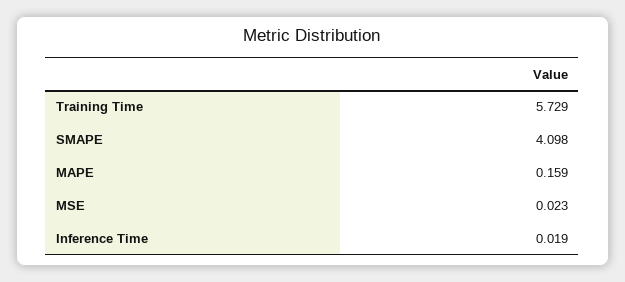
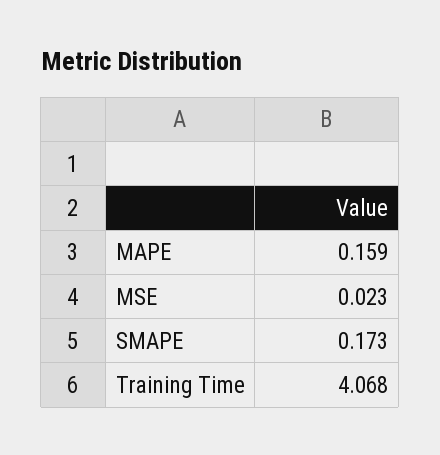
Training Time: 5.729 -> 4.068
SMAPE: 4.098 -> 0.173
Inference Time: 0.019 -> none

